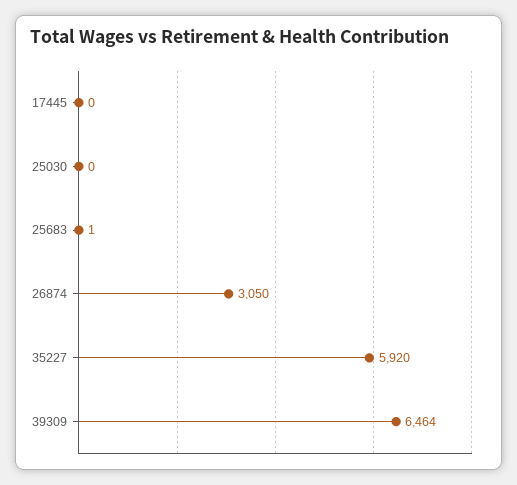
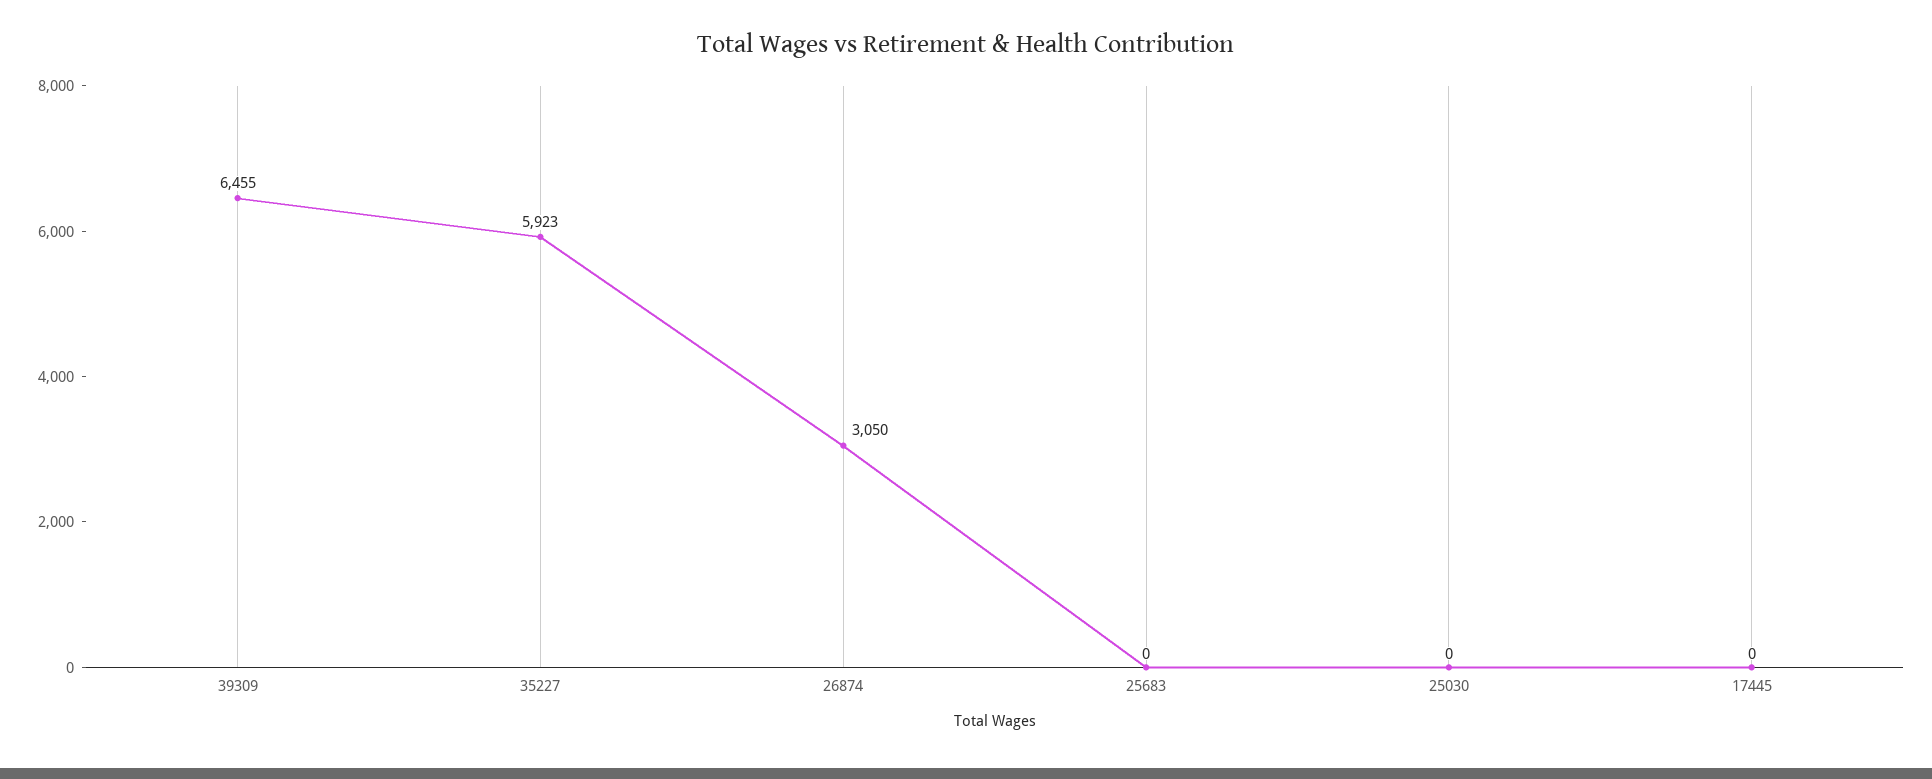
25683: 1 -> 0
35227: 5920 -> 5923
39309: 6464 -> 6455

